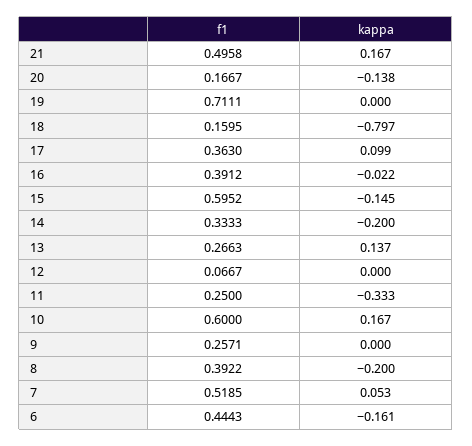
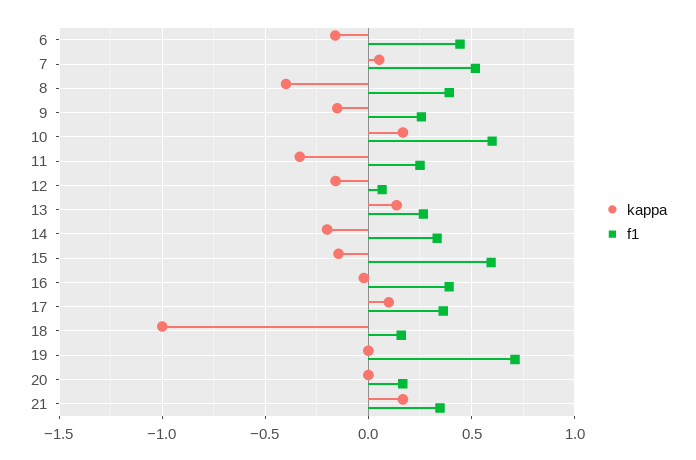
f1, 21: 0.4958 -> 0.35
kappa, 20: -0.138 -> 0
kappa, 18: -0.797 -> -1
kappa, 12: 0 -> -0.15
kappa, 9: 0 -> -0.15
kappa, 8: -0.2 -> -0.4

